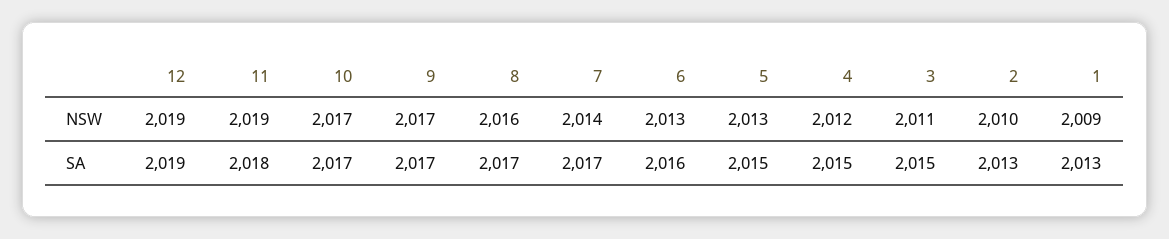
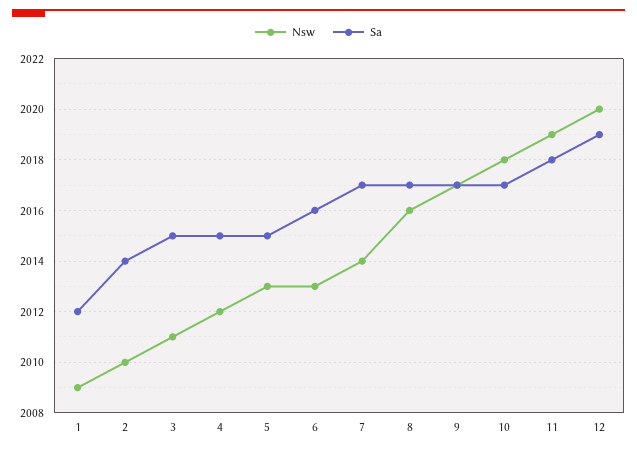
NSW, 12: 2019 -> 2020
NSW, 10: 2017 -> 2018
SA, 2: 2013 -> 2014
SA, 1: 2013 -> 2012

